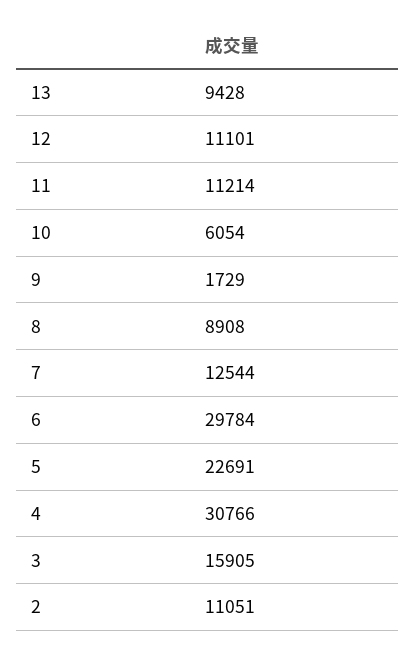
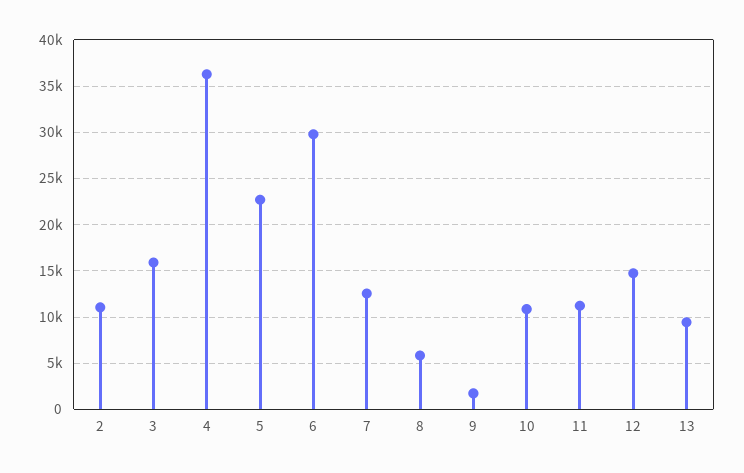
12: 11101 -> 15000
10: 6054 -> 11000
8: 8908 -> 6000
4: 30766 -> 36000

